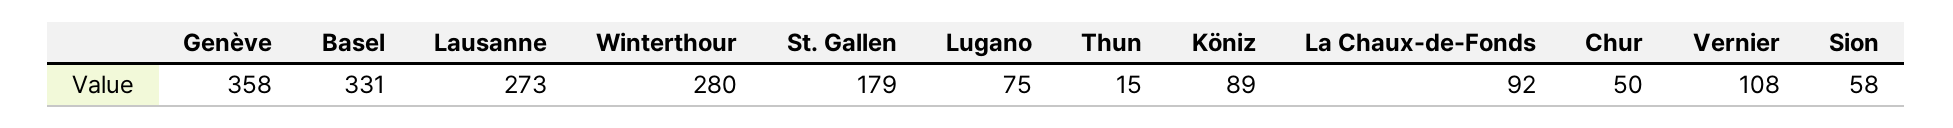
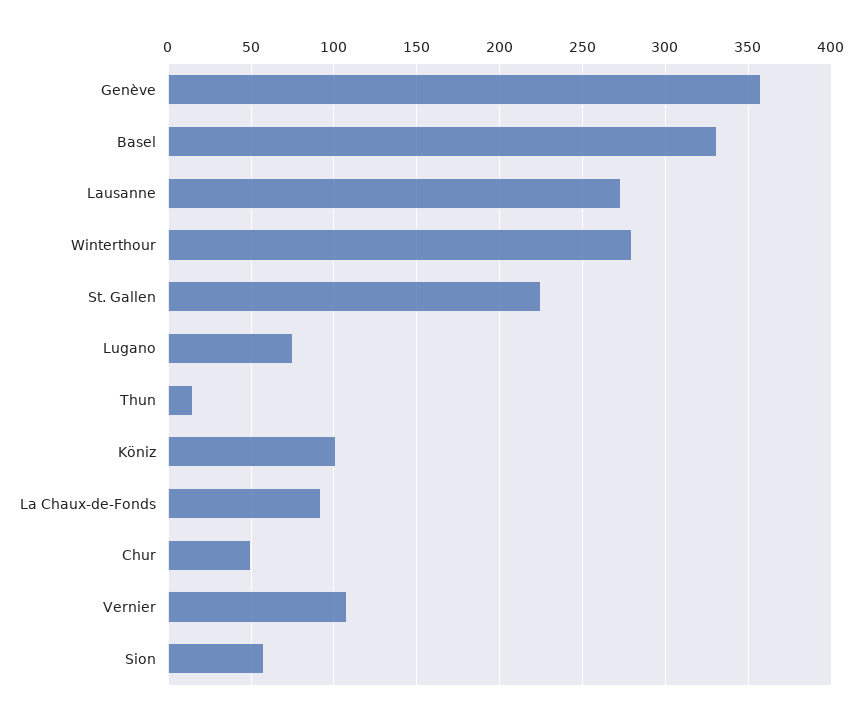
St. Gallen: 179 -> 225
Köniz: 89 -> 100

